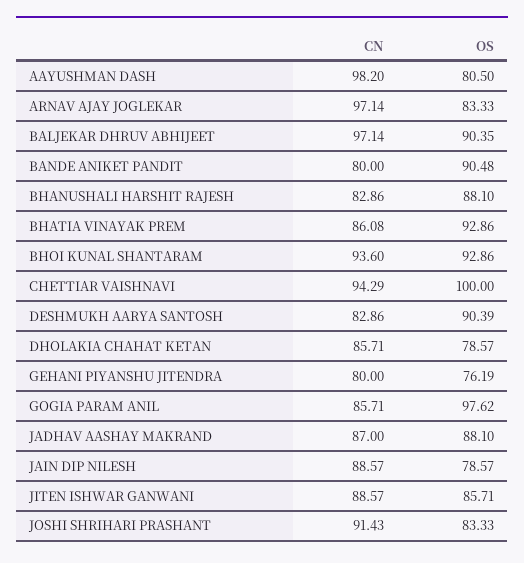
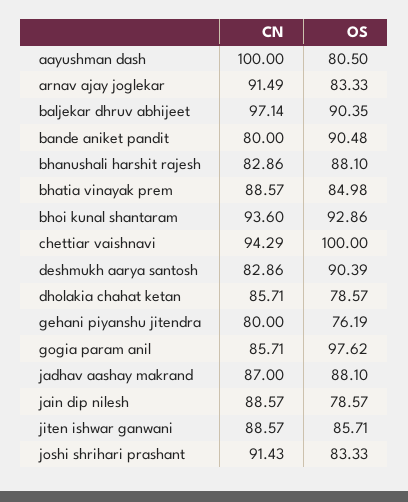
CN, AAYUSHMAN DASH: 98.2 -> 100
CN, ARNAV AJAY JOGLEKAR: 97.14 -> 91.49
CN, BHATIA VINAYAK PREM: 86.08 -> 88.57
OS, BHATIA VINAYAK PREM: 92.86 -> 84.98

